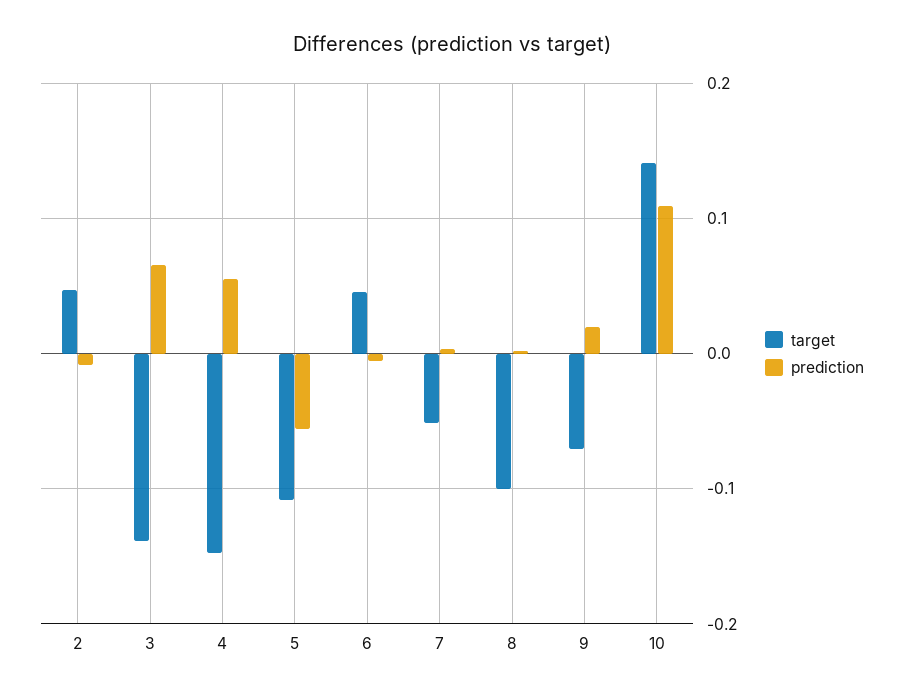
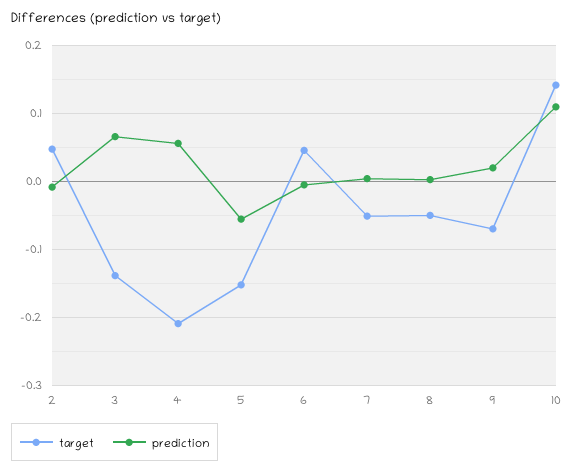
target, 4: -0.15 -> -0.21
target, 5: -0.11 -> -0.15
target, 8: -0.1 -> -0.05

